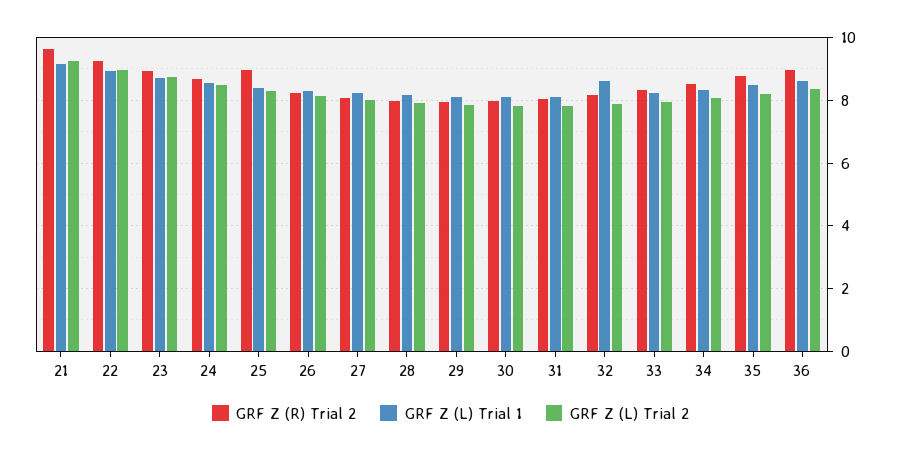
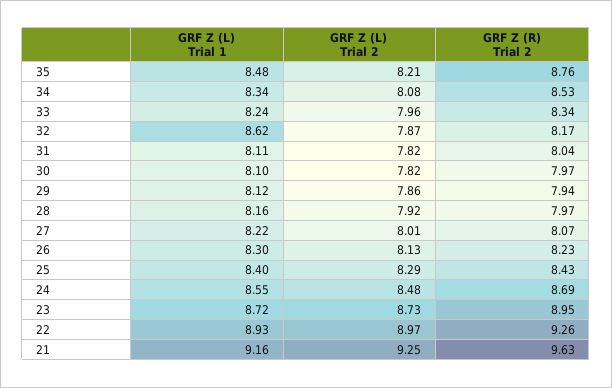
GRF Z (R) Trial 2, 25: 9 -> 8.43
GRF Z (R) Trial 2, 36: 9 -> none
GRF Z (L) Trial 1, 36: 8.6 -> none
GRF Z (L) Trial 2, 36: 8.4 -> none

